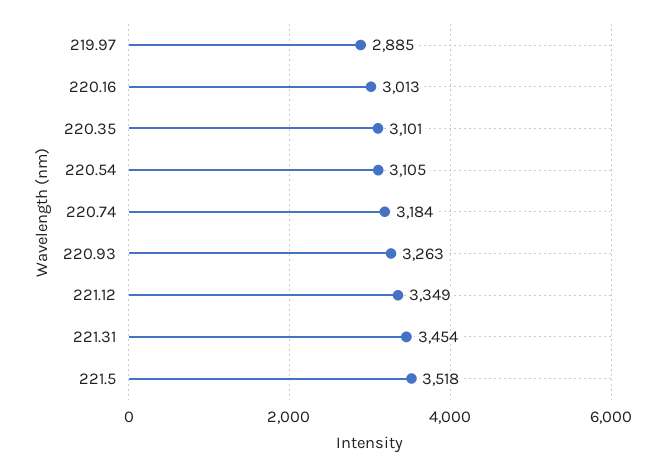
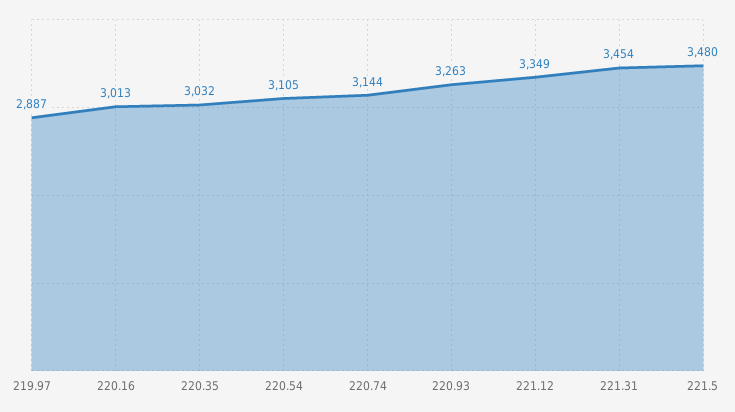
219.97: 2885 -> 2887
220.35: 3101 -> 3032
220.74: 3184 -> 3144
221.5: 3518 -> 3480

